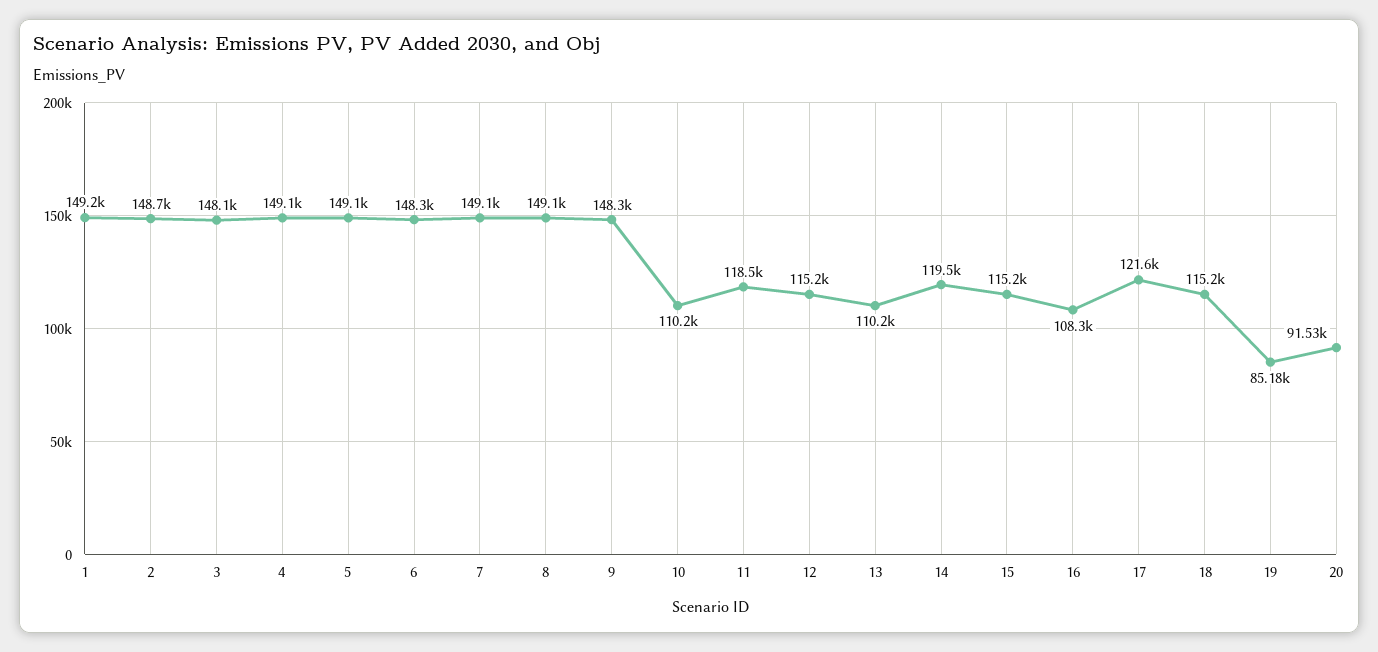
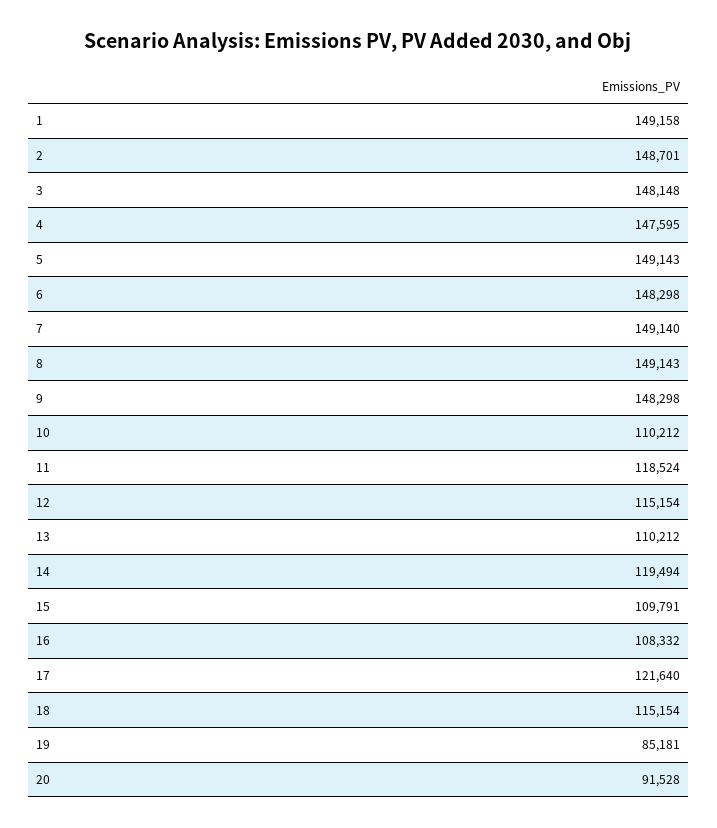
4: 149100 -> 147595
15: 115200 -> 109791

